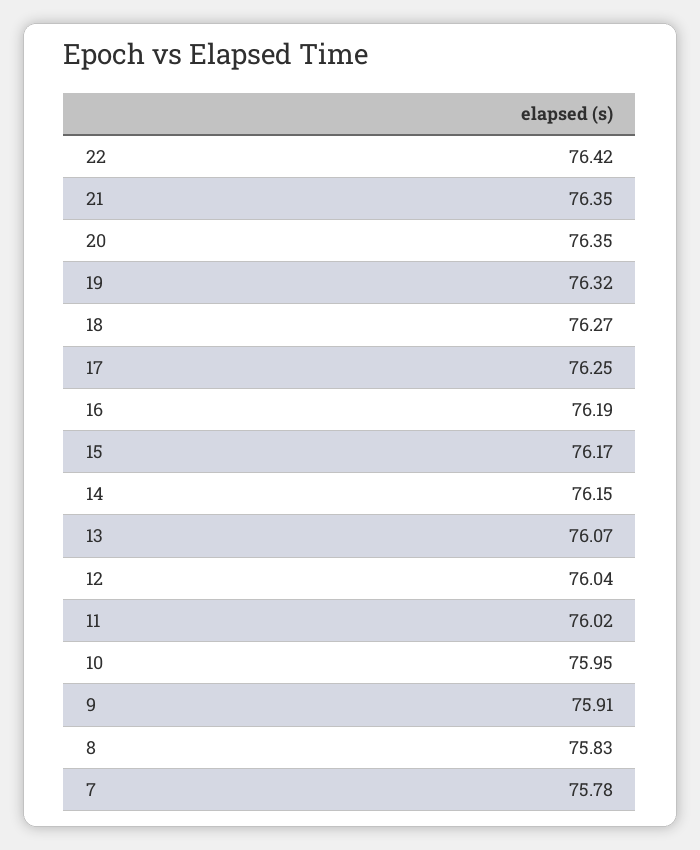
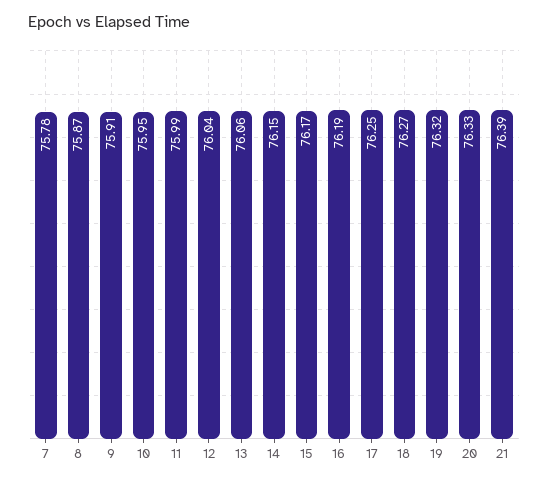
22: 76.42 -> none
21: 76.35 -> 76.39
20: 76.35 -> 76.33
13: 76.07 -> 76.06
11: 76.02 -> 75.99
8: 75.83 -> 75.87

